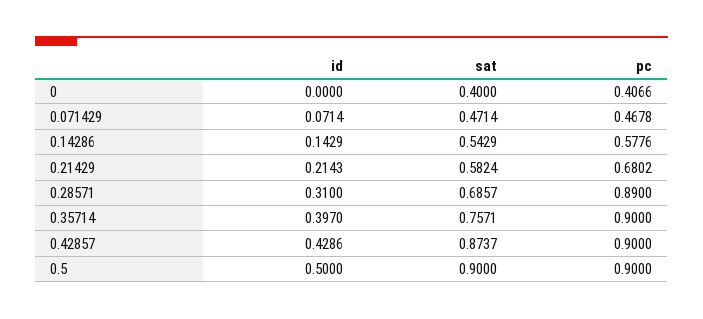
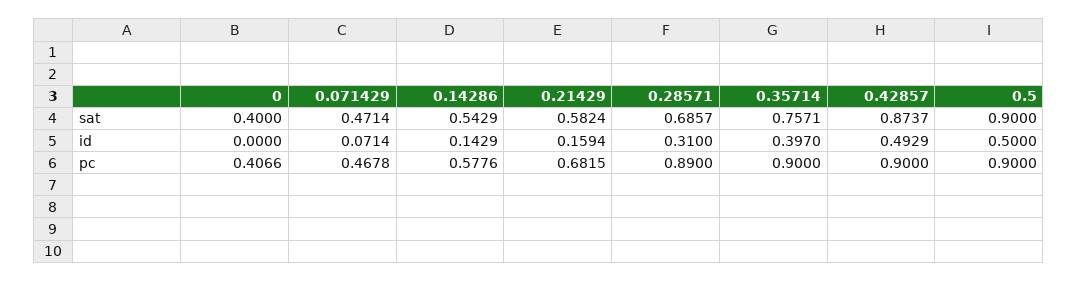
id, 0.21429: 0.2143 -> 0.1594
pc, 0.21429: 0.6802 -> 0.6815
id, 0.42857: 0.4286 -> 0.4929

